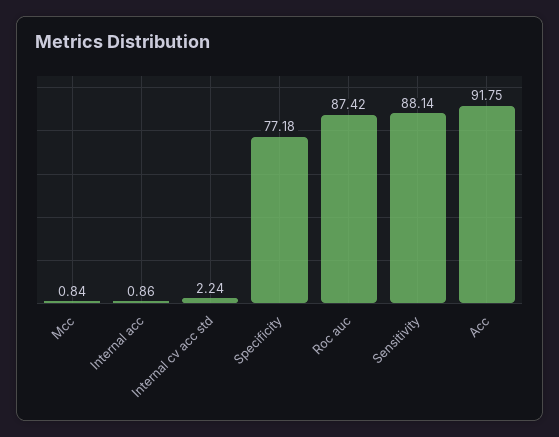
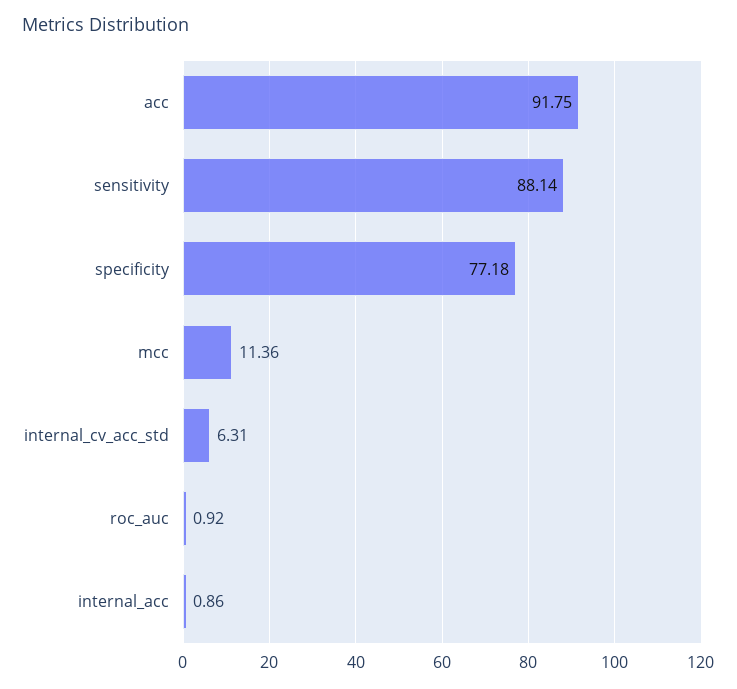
Mcc: 0.84 -> 11.36
Internal cv acc std: 2.24 -> 6.31
Roc auc: 87.42 -> 0.92

